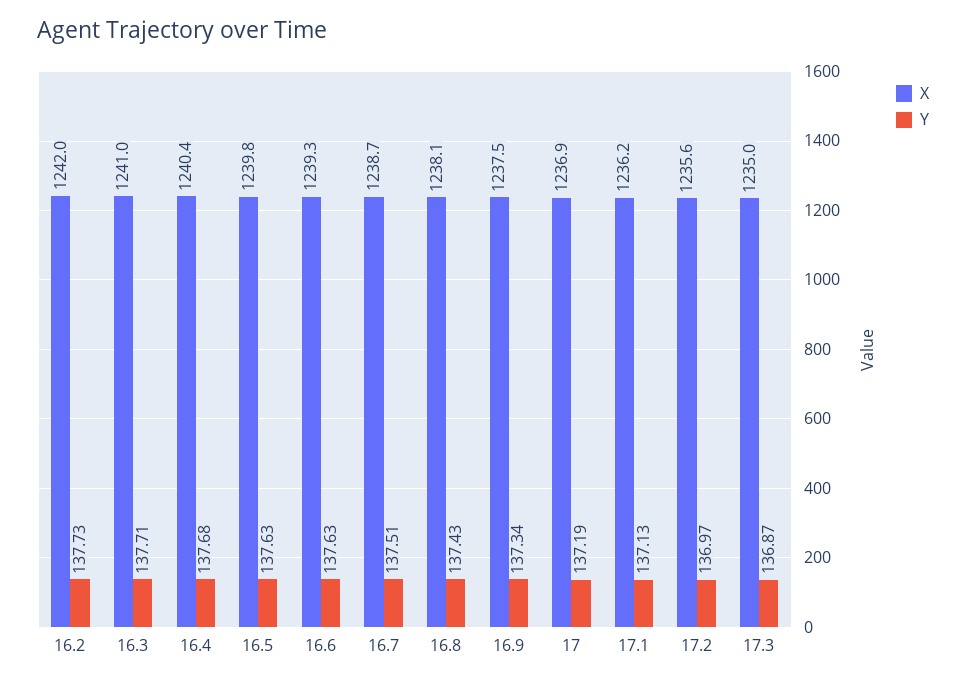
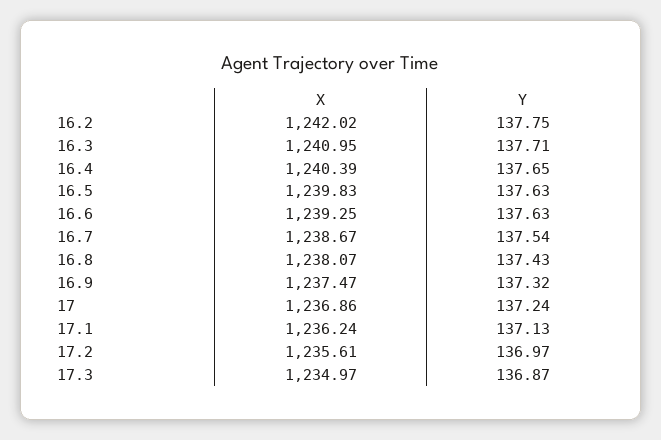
Y, 16.2: 137.73 -> 137.75
Y, 16.4: 137.68 -> 137.65
Y, 16.7: 137.51 -> 137.54
Y, 16.9: 137.34 -> 137.32
Y, 17: 137.19 -> 137.24

